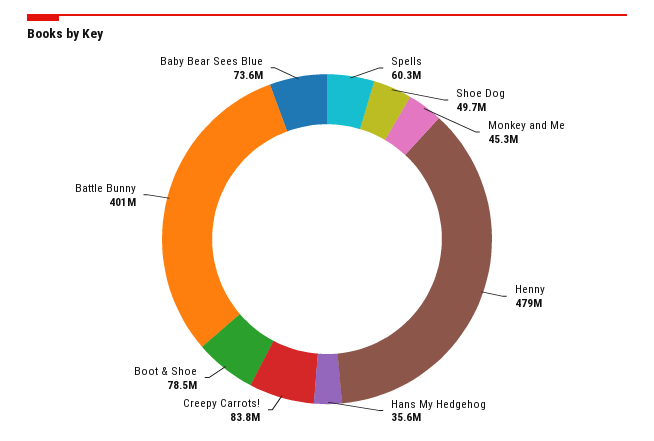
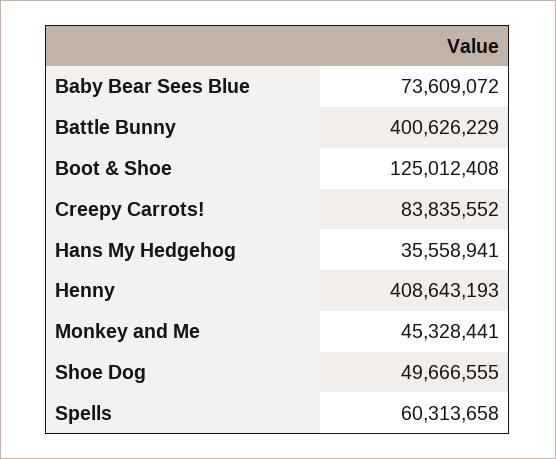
Henny: 479000000 -> 408643193
Boot & Shoe: 78500000 -> 125012408

